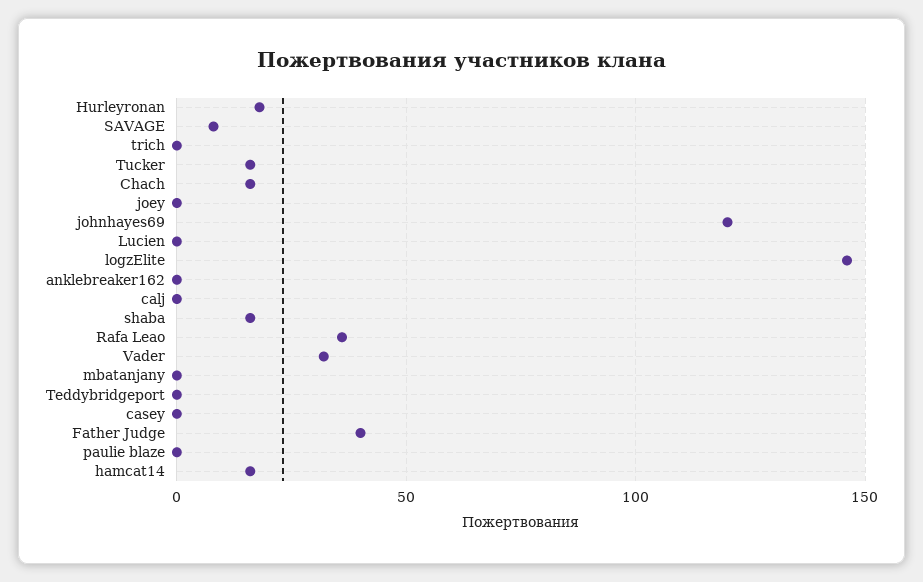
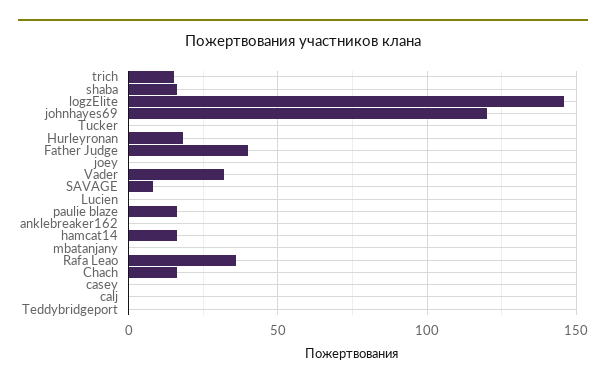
trich: 0 -> 15
Tucker: 15 -> 0
paulie blaze: 0 -> 15

